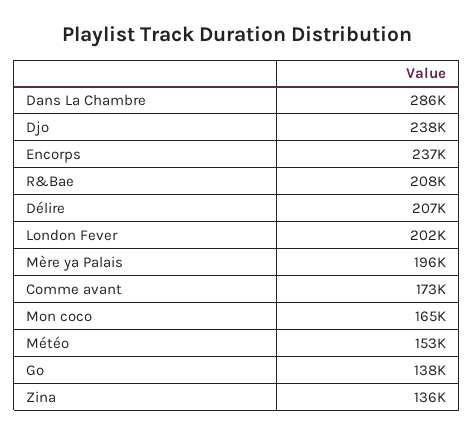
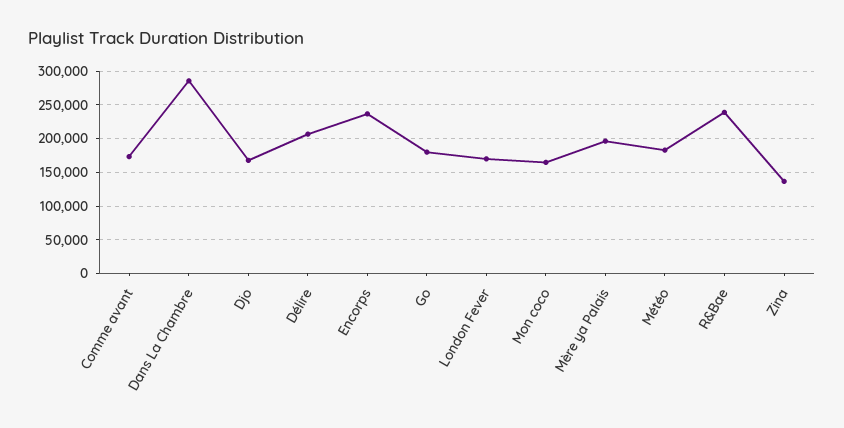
Djo: 238000 -> 170000
R&Bae: 208000 -> 240000
London Fever: 202000 -> 170000
Météo: 153000 -> 180000
Go: 138000 -> 180000

